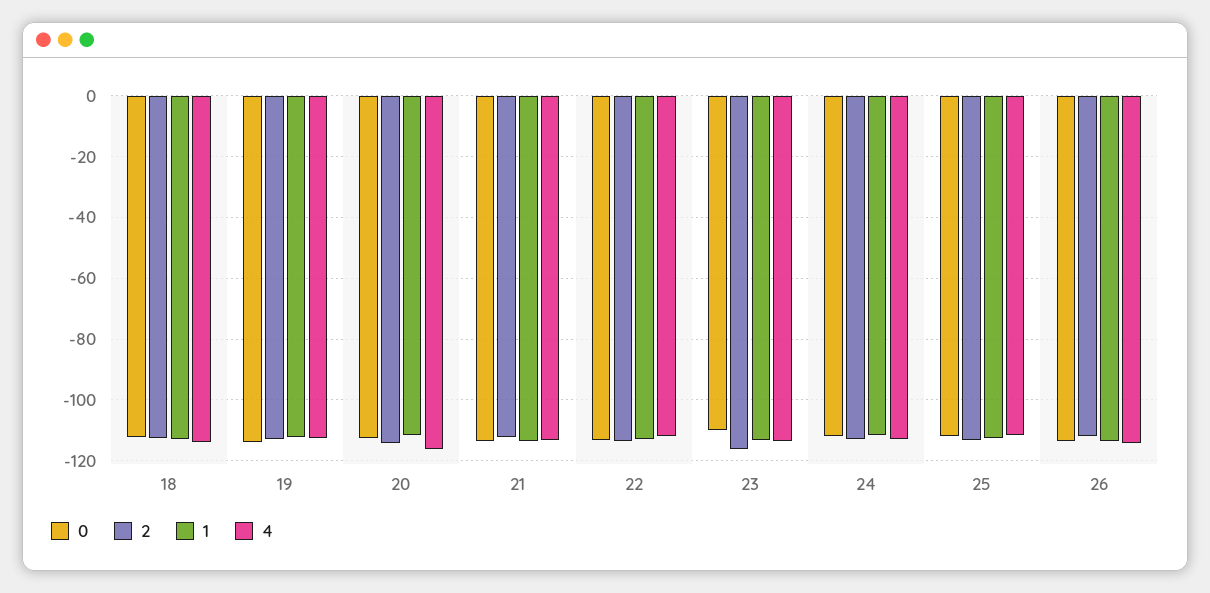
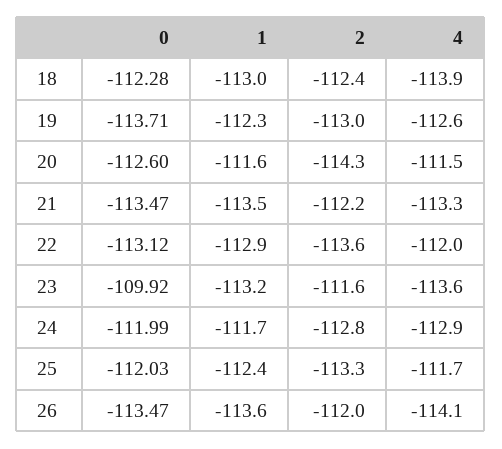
4, 20: -116 -> -111.5
2, 23: -116 -> -111.6

